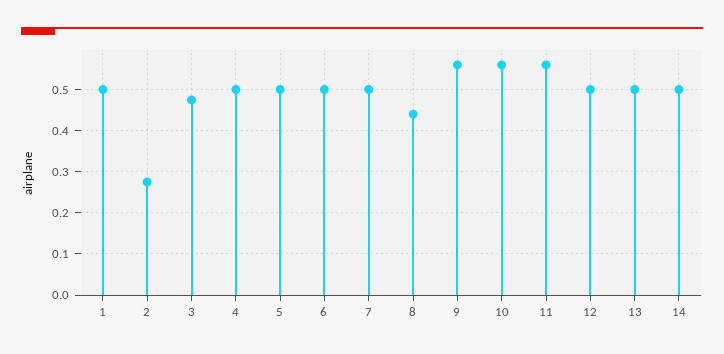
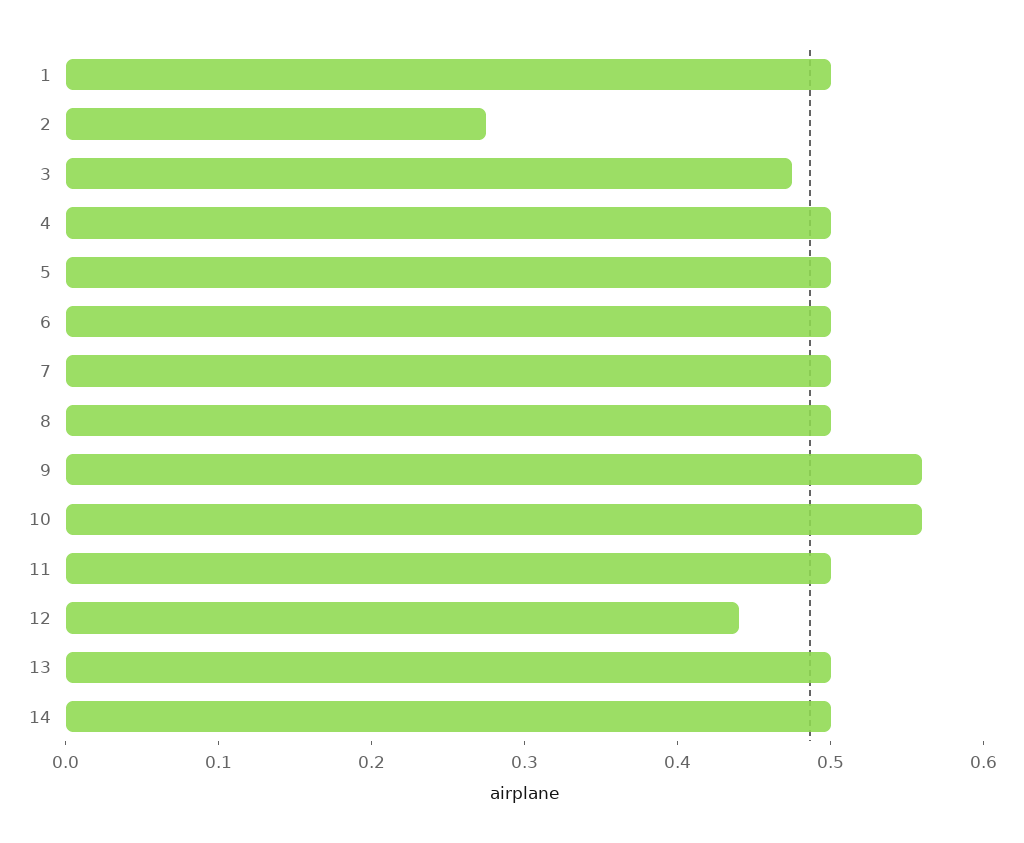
8: 0.44 -> 0.5
11: 0.56 -> 0.5
12: 0.5 -> 0.44

